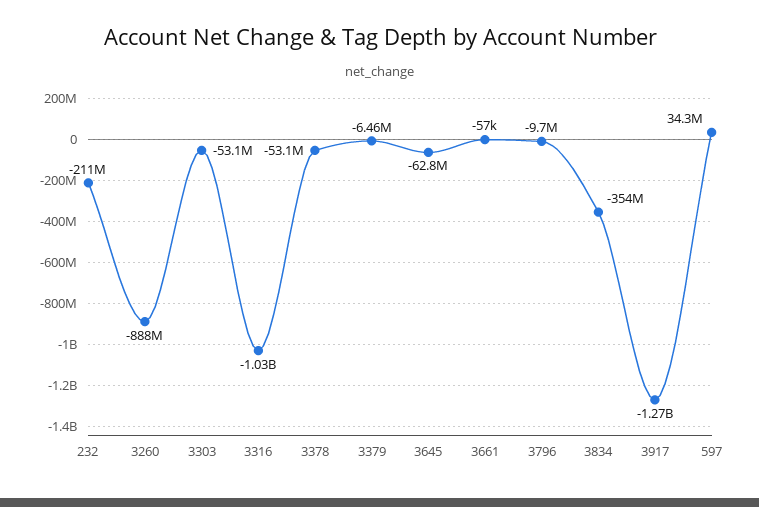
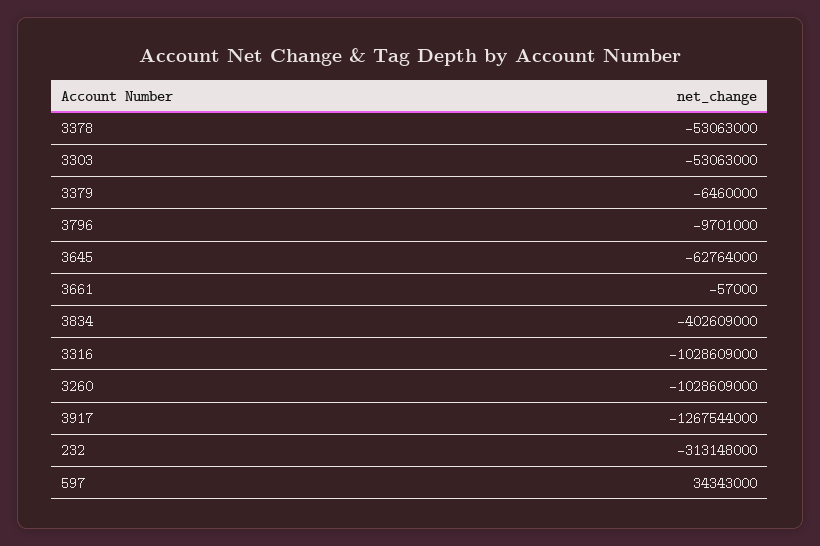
232: -211000000 -> -313148000
3260: -888000000 -> -1028609000
3834: -354000000 -> -402609000

